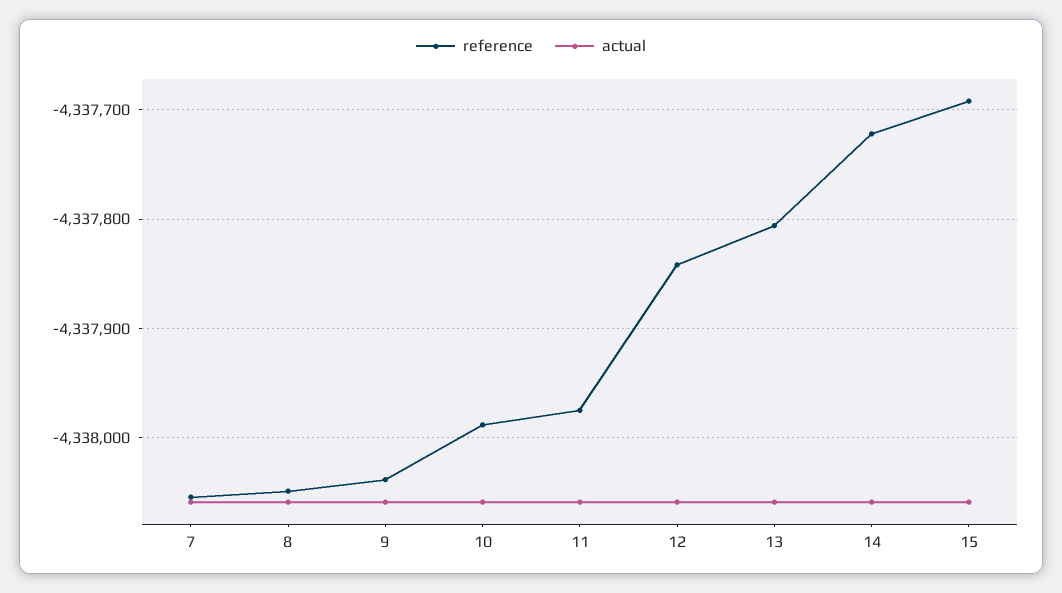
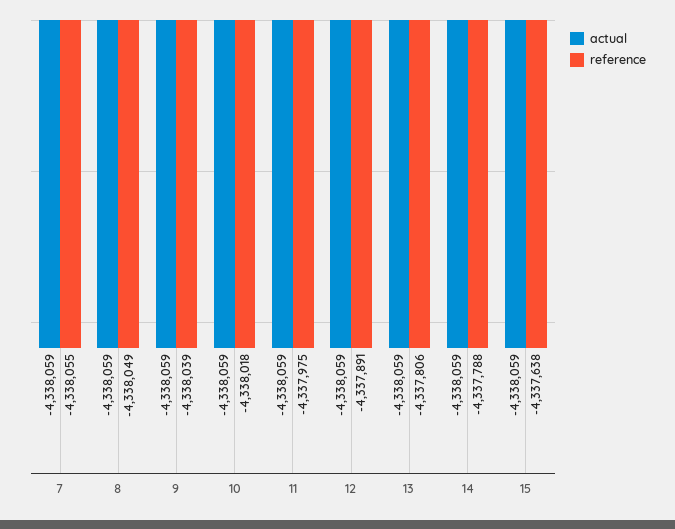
reference, 10: -4337990 -> -4338018
reference, 12: -4337840 -> -4337891
reference, 14: -4337720 -> -4337788
reference, 15: -4337690 -> -4337638

